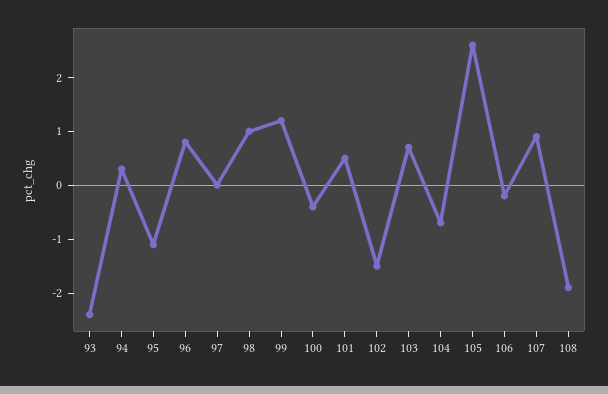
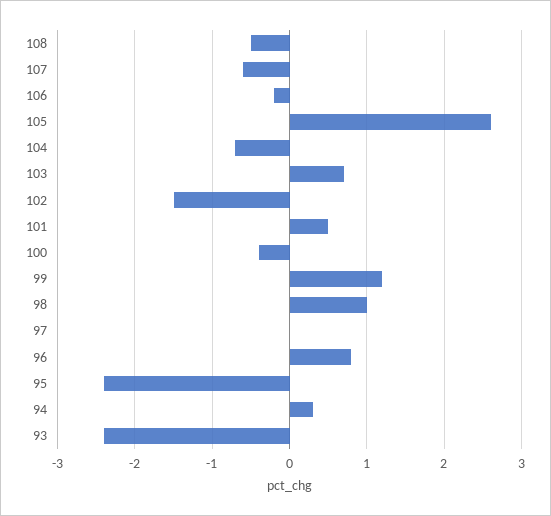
95: -1 -> -2.4
107: 1 -> -0.6
108: -2 -> -0.5

